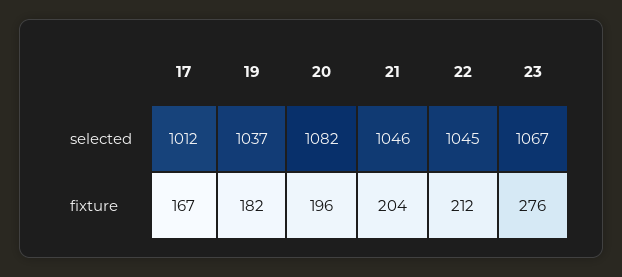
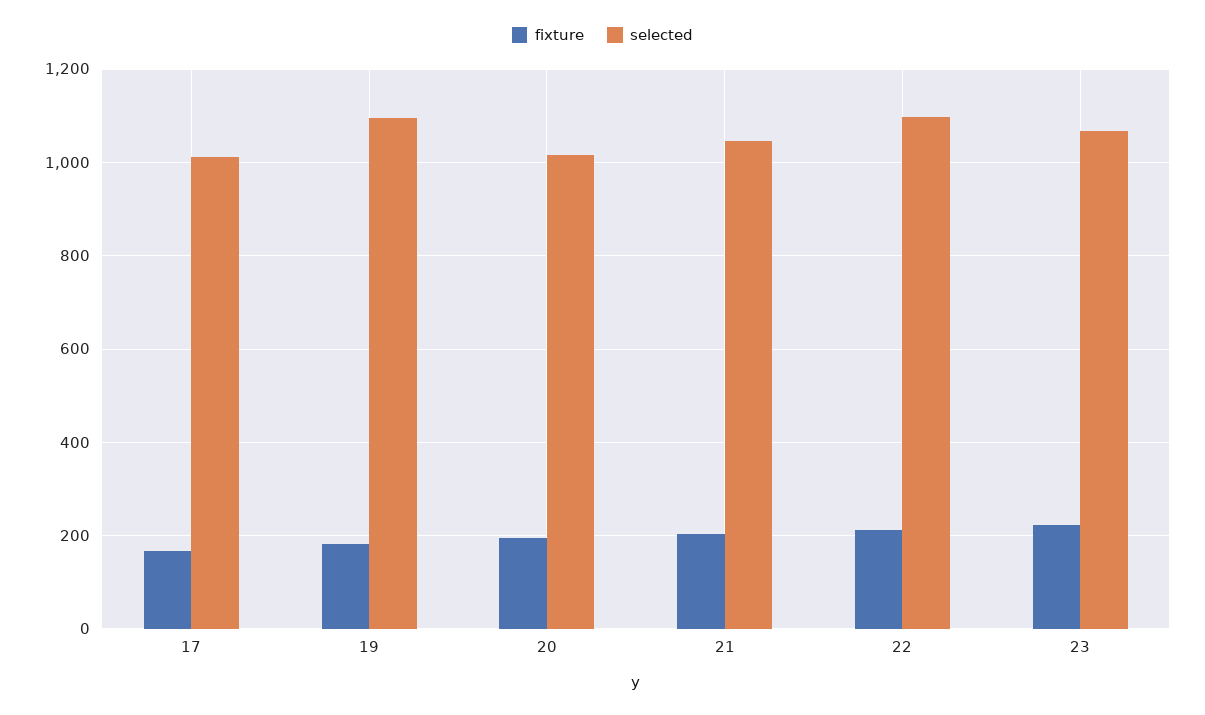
selected, 19: 1037 -> 1100
selected, 20: 1082 -> 1020
selected, 22: 1045 -> 1100
fixture, 23: 276 -> 220

